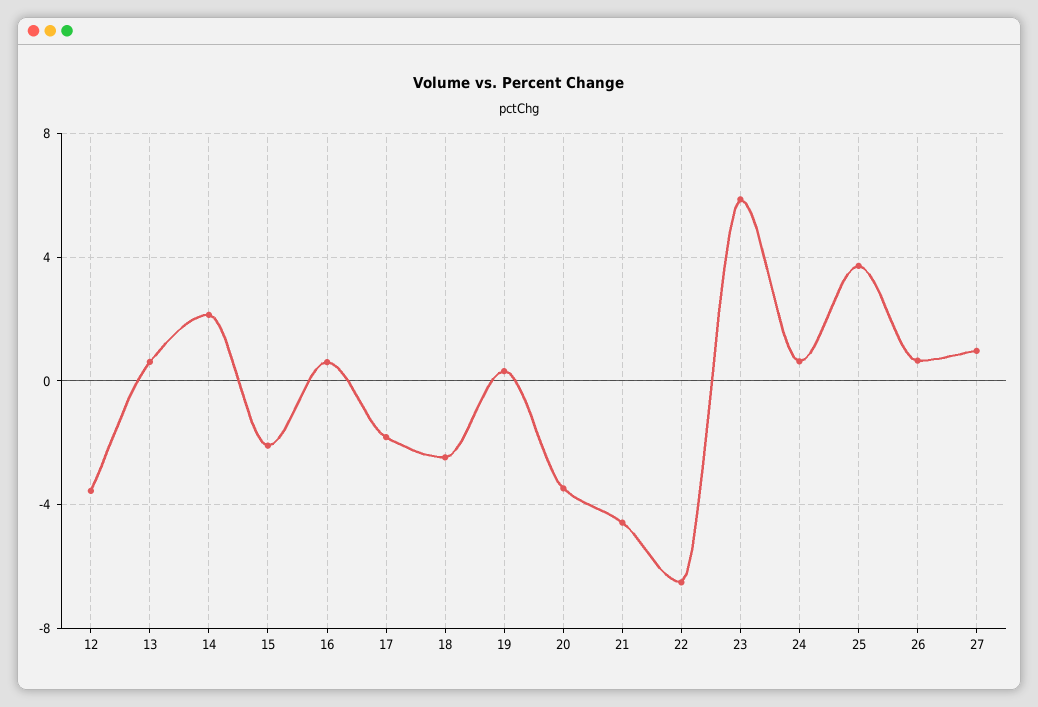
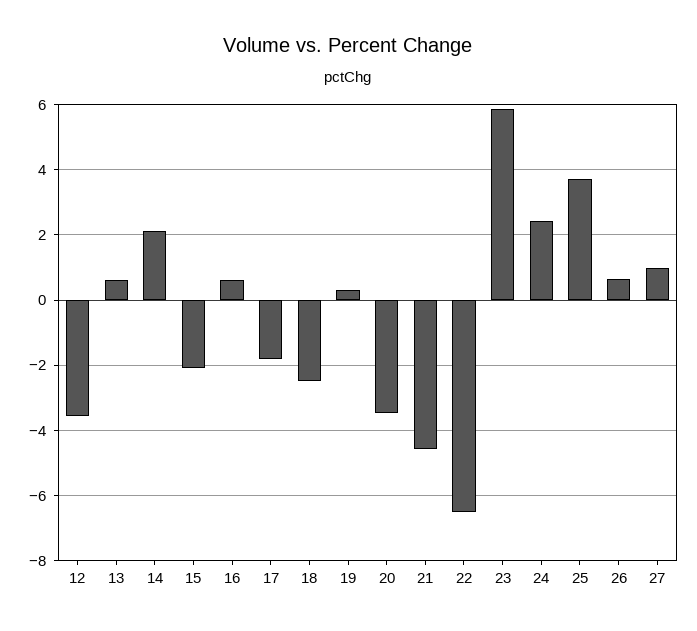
24: 0.5 -> 2.4

